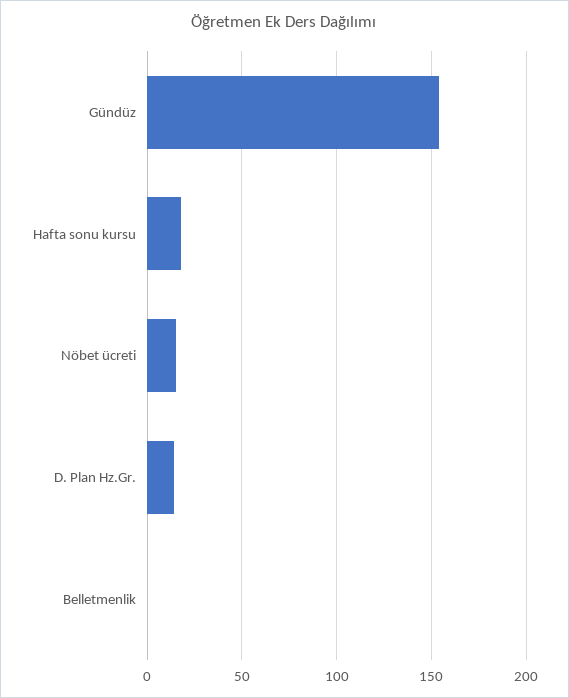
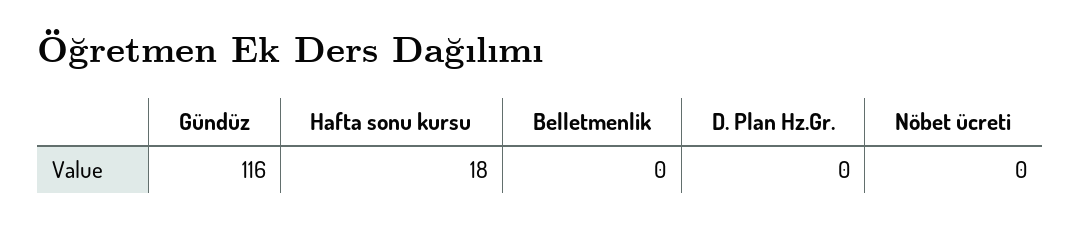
Gündüz: 155 -> 116
Nöbet ücreti: 15 -> 0
D. Plan Hz.Gr.: 15 -> 0

